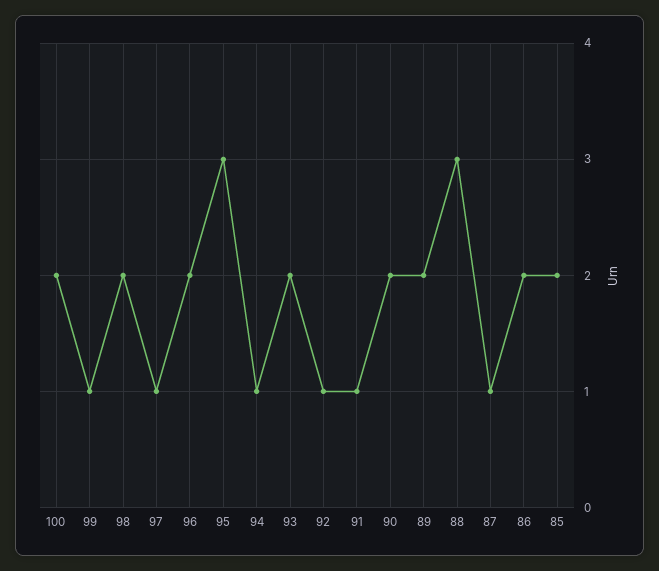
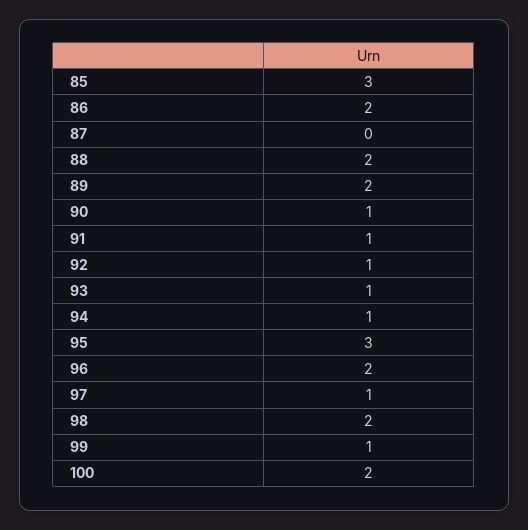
93: 2 -> 1
90: 2 -> 1
88: 3 -> 2
87: 1 -> 0
85: 2 -> 3

